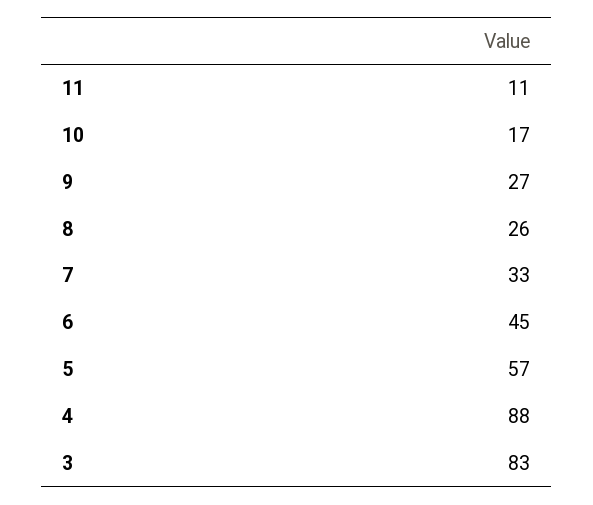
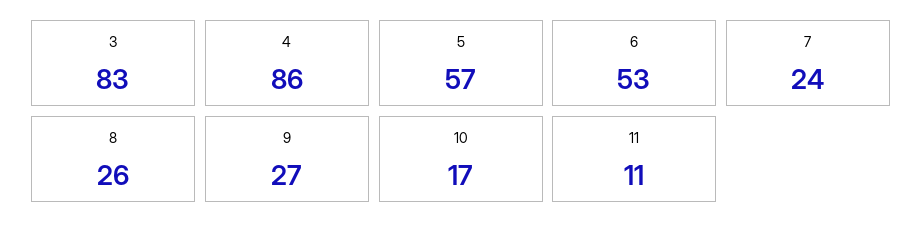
7: 33 -> 24
6: 45 -> 53
4: 88 -> 86

